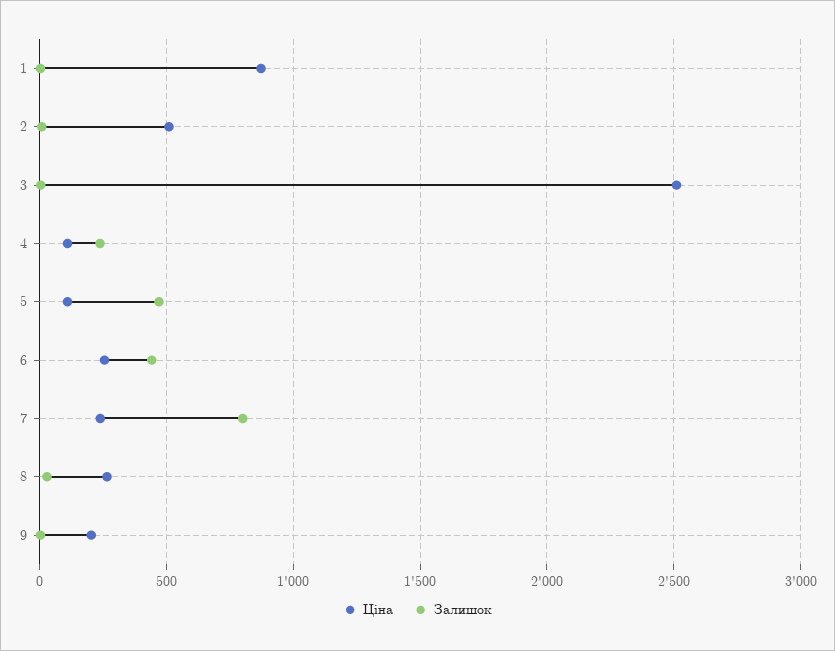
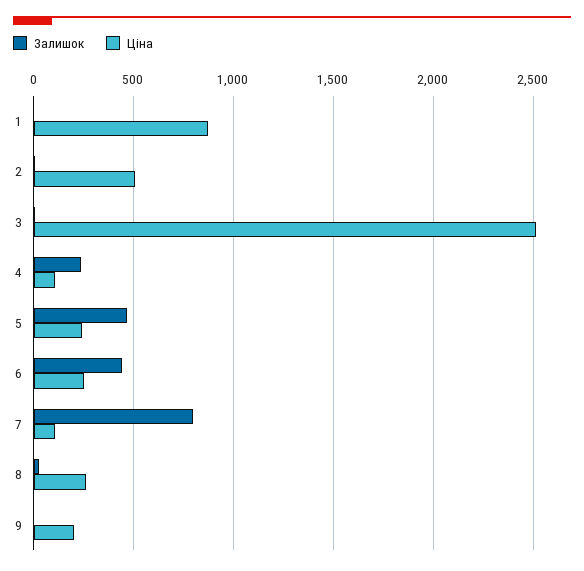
Ціна, 5: 100 -> 250
Ціна, 7: 250 -> 100

